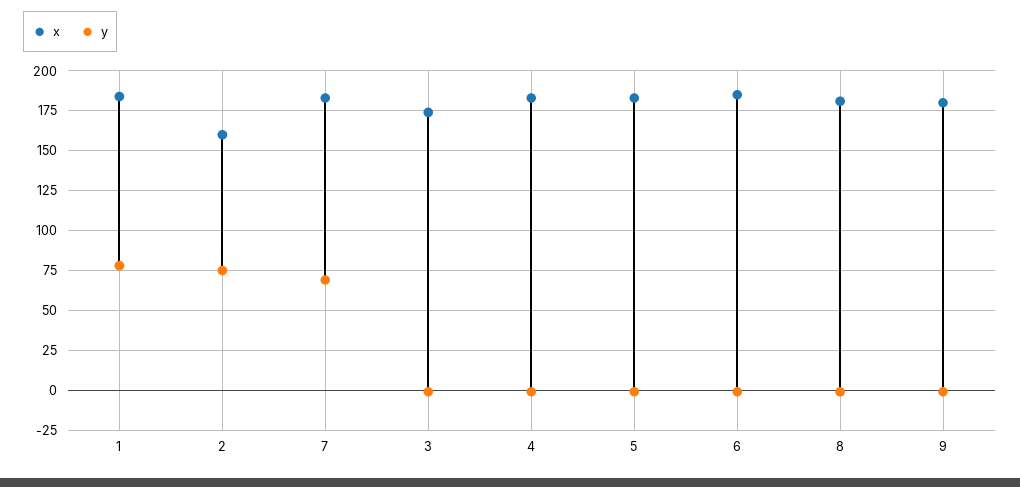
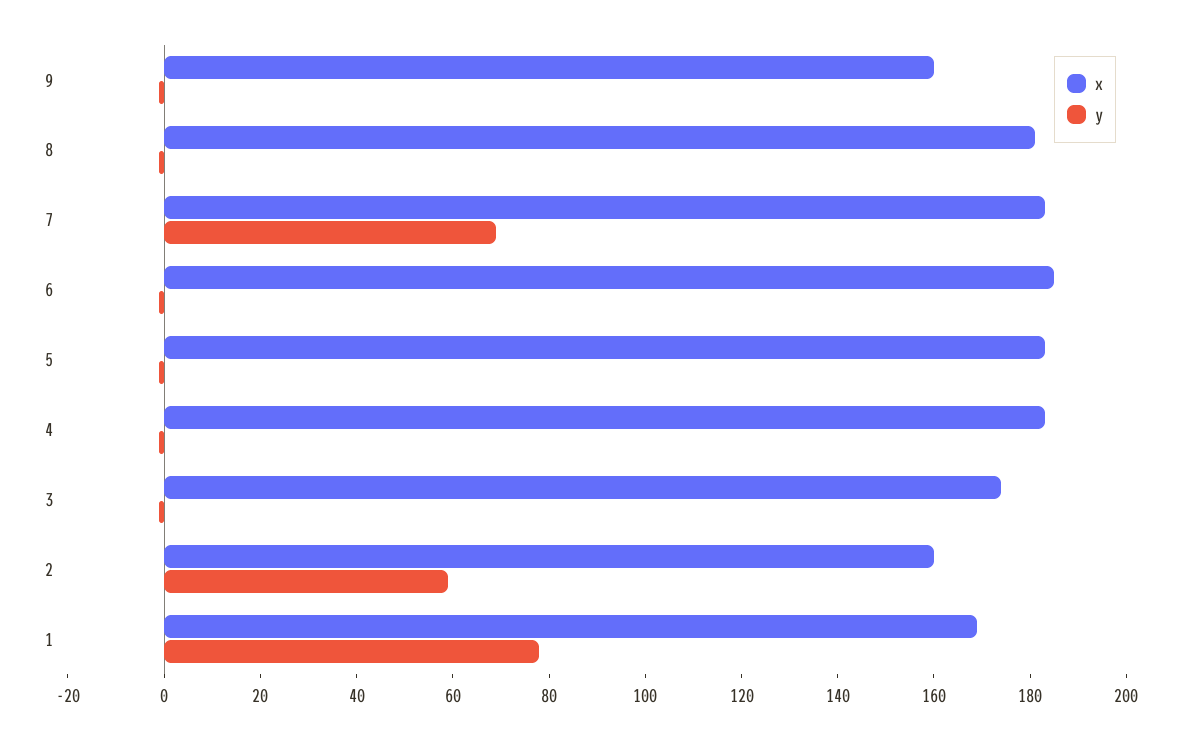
x, 1: 185 -> 170
y, 2: 75 -> 60
x, 9: 180 -> 160

